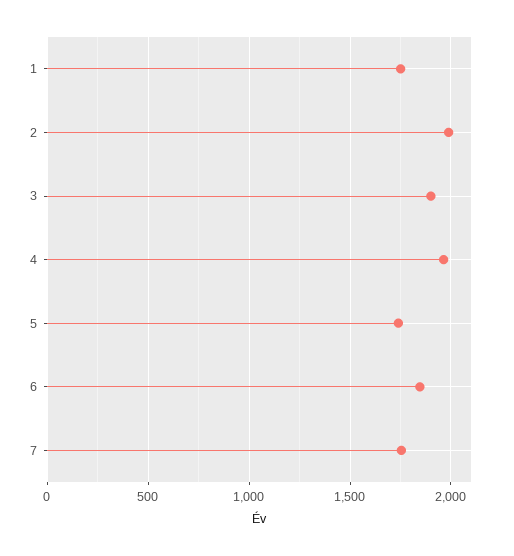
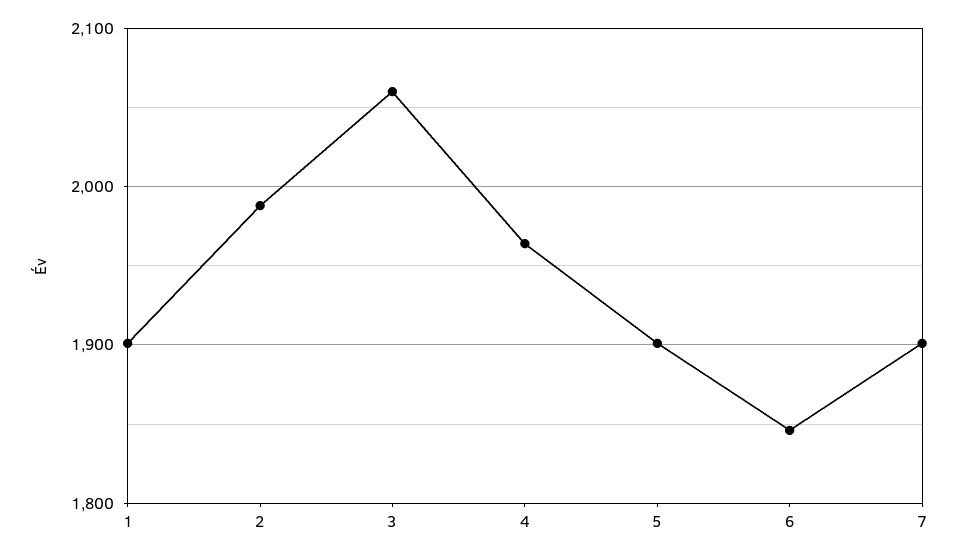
1: 1750 -> 1900
3: 1900 -> 2060
5: 1750 -> 1900
7: 1750 -> 1900

